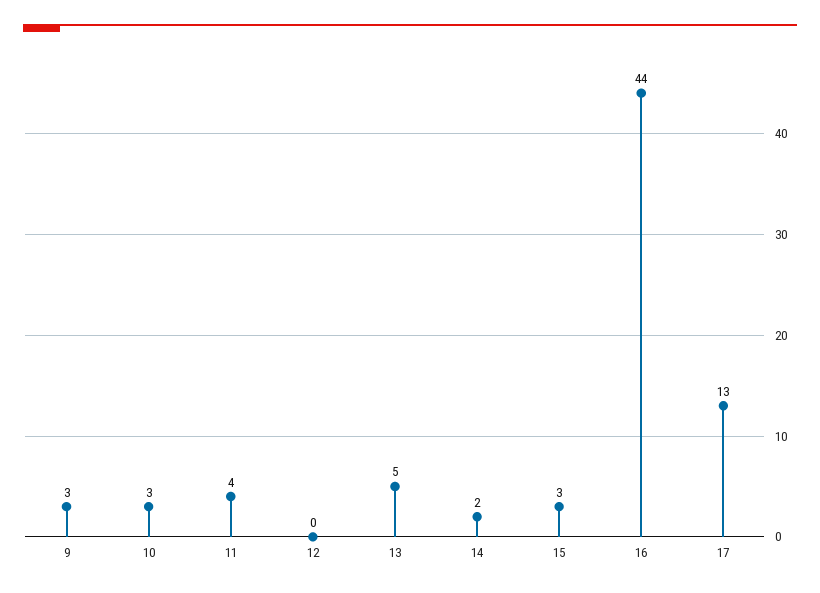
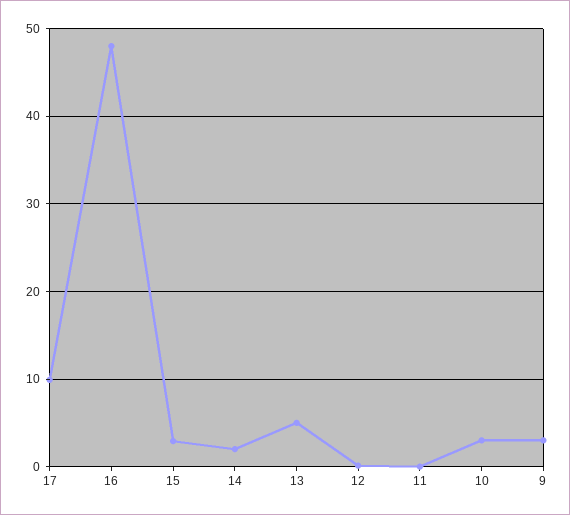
11: 4 -> 0
16: 44 -> 48
17: 13 -> 10

